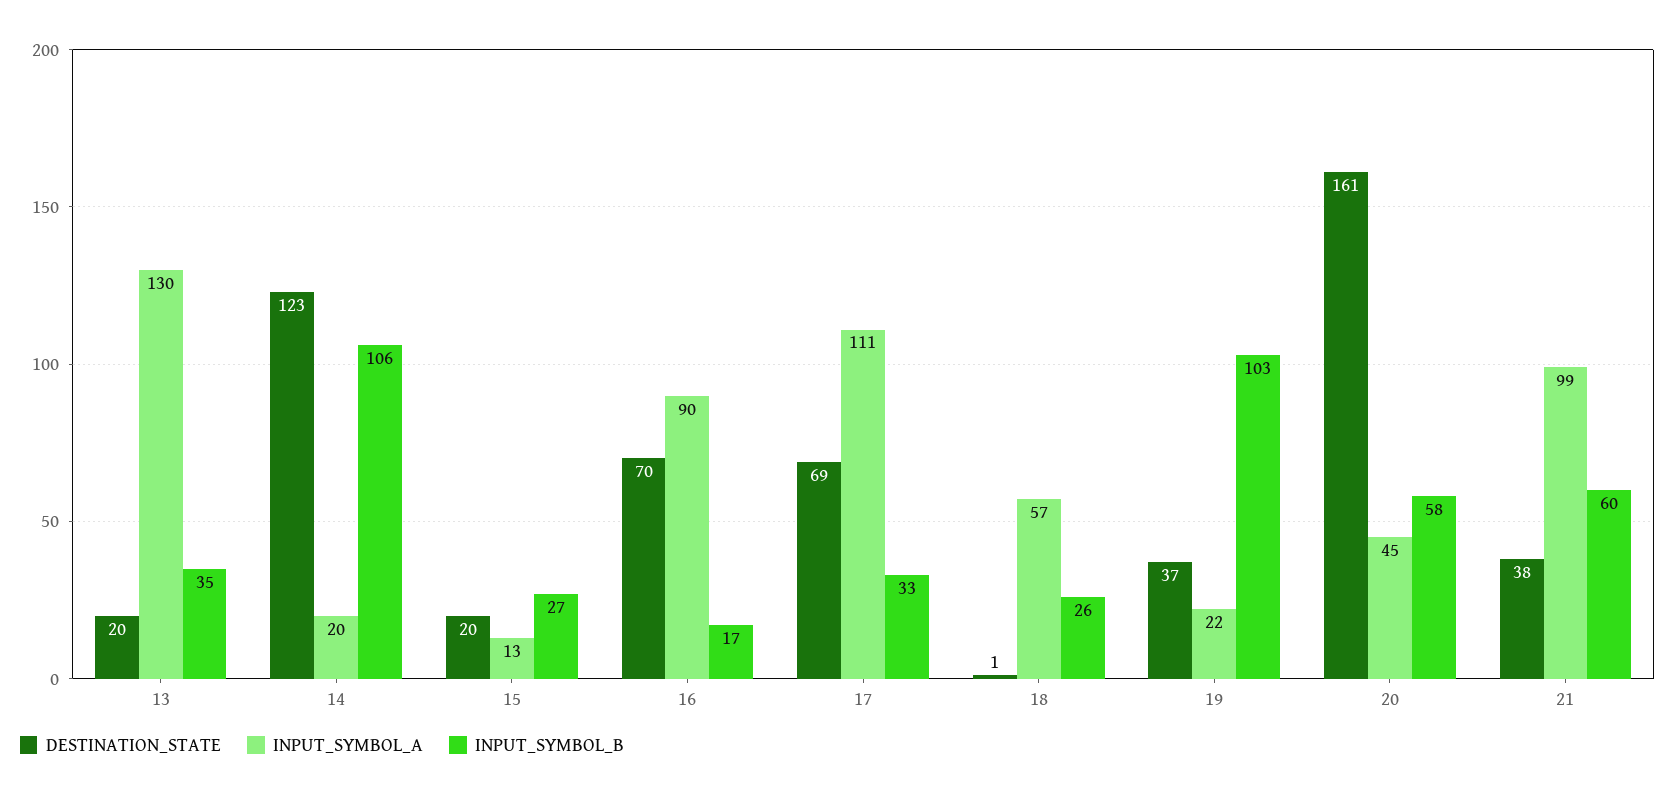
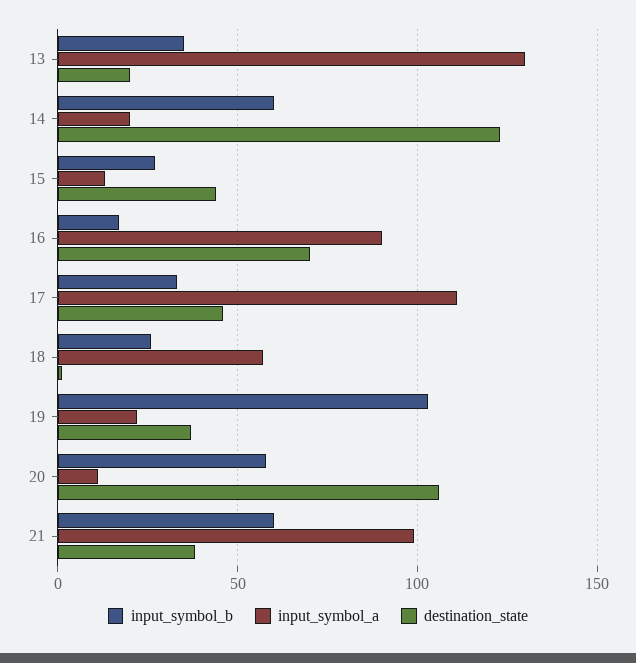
INPUT_SYMBOL_B, 14: 106 -> 60
DESTINATION_STATE, 15: 20 -> 45
DESTINATION_STATE, 17: 69 -> 45
DESTINATION_STATE, 20: 161 -> 105
INPUT_SYMBOL_A, 20: 45 -> 10

